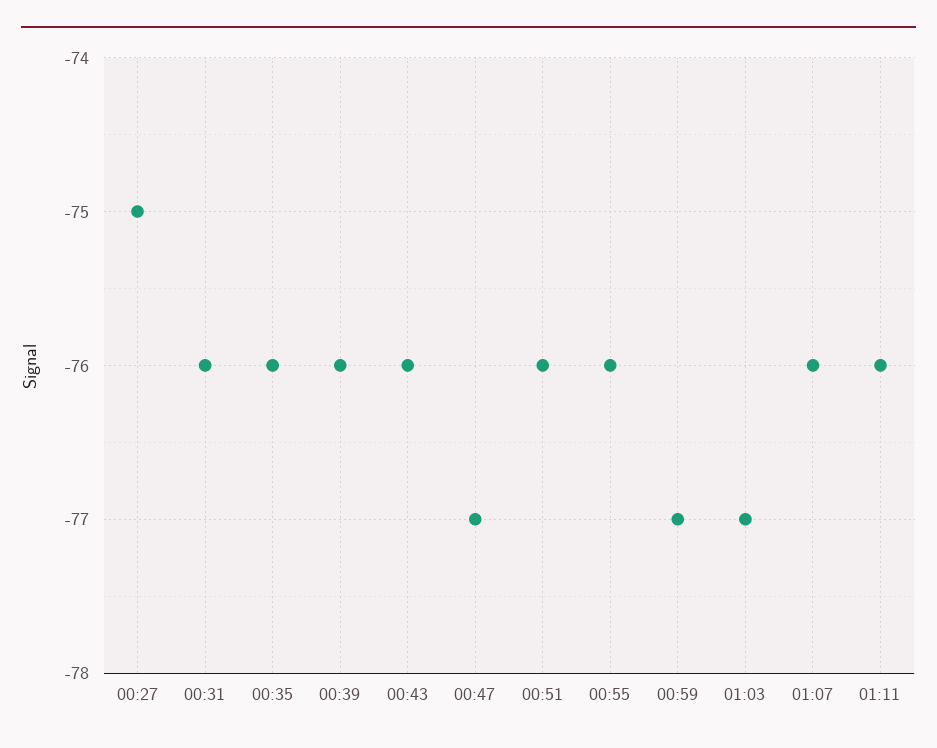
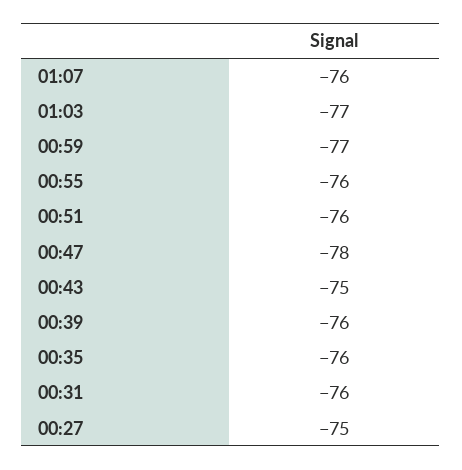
00:43: -76 -> -75
00:47: -77 -> -78
01:11: -76 -> none

